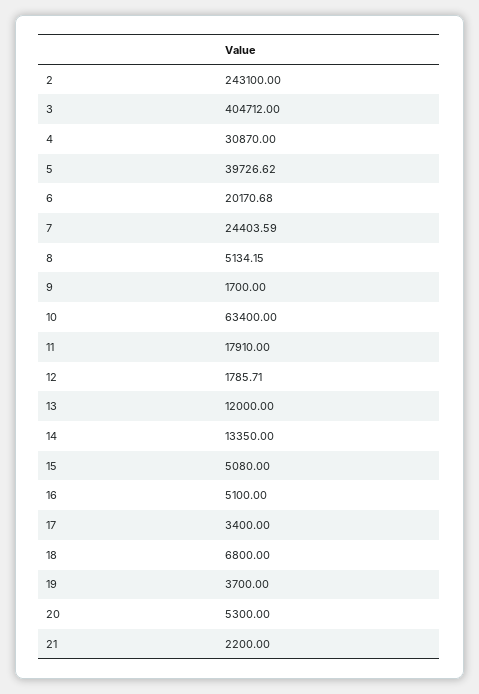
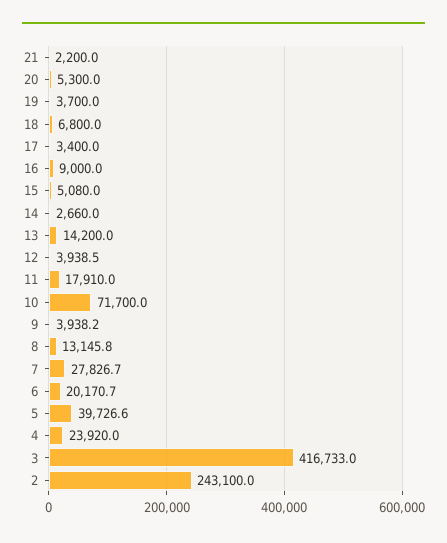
3: 404712 -> 416733
4: 30870 -> 23920
7: 24403.59 -> 27826.7
8: 5134.15 -> 13145.8
9: 1700 -> 3938.2
10: 63400 -> 71700
12: 1785.71 -> 3938.5
13: 12000 -> 14200
14: 13350 -> 2660
16: 5100 -> 9000

